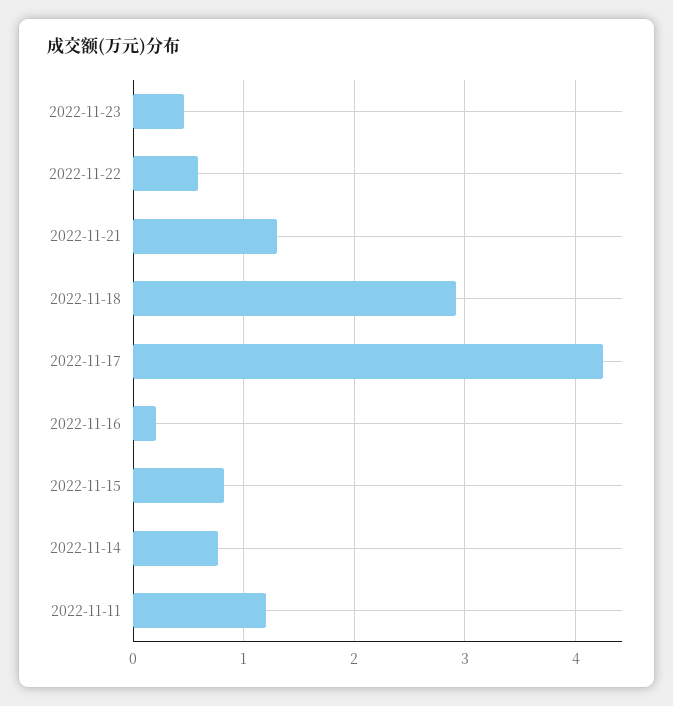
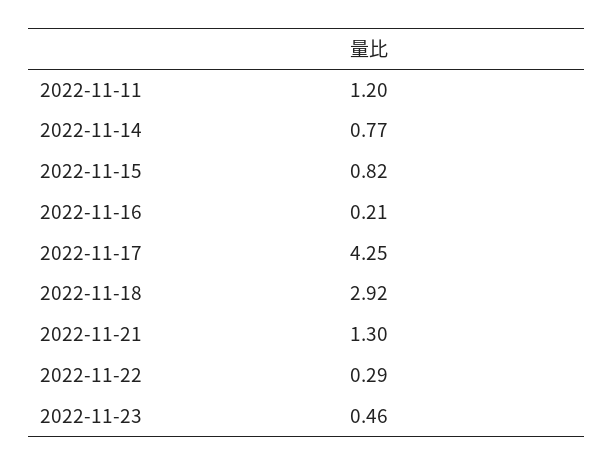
2022-11-22: 0.6 -> 0.29

